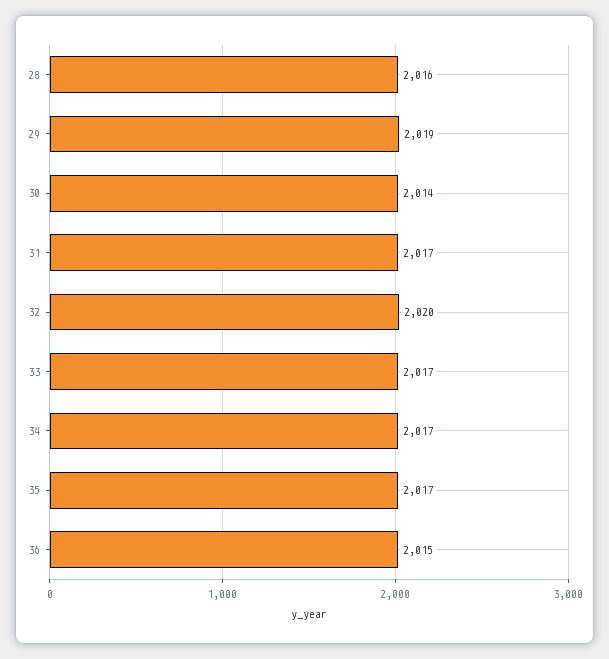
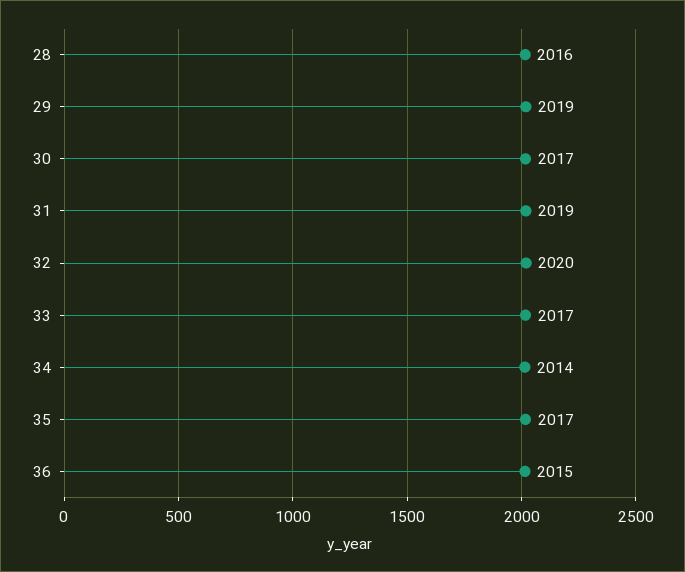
30: 2014 -> 2017
31: 2017 -> 2019
34: 2017 -> 2014

